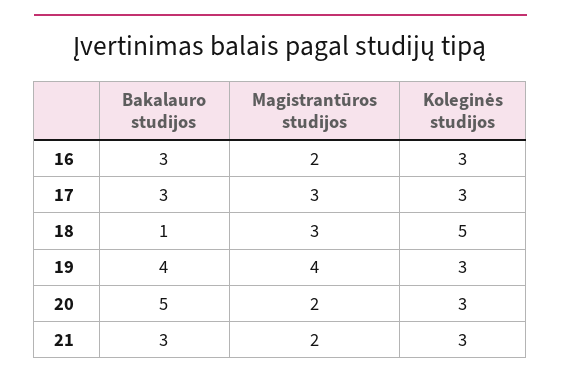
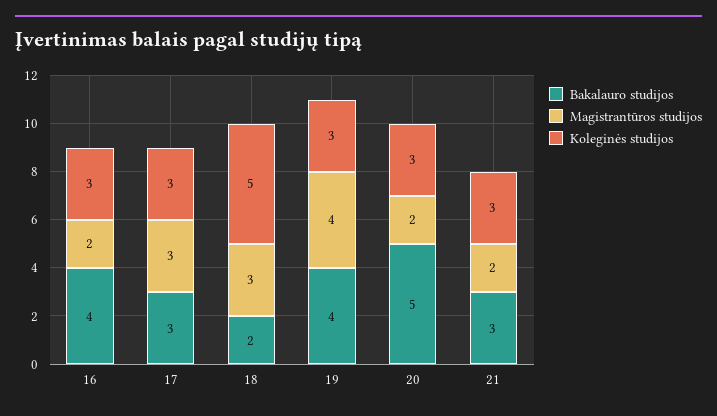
Bakalauro studijos, 16: 3 -> 4
Bakalauro studijos, 18: 1 -> 2

